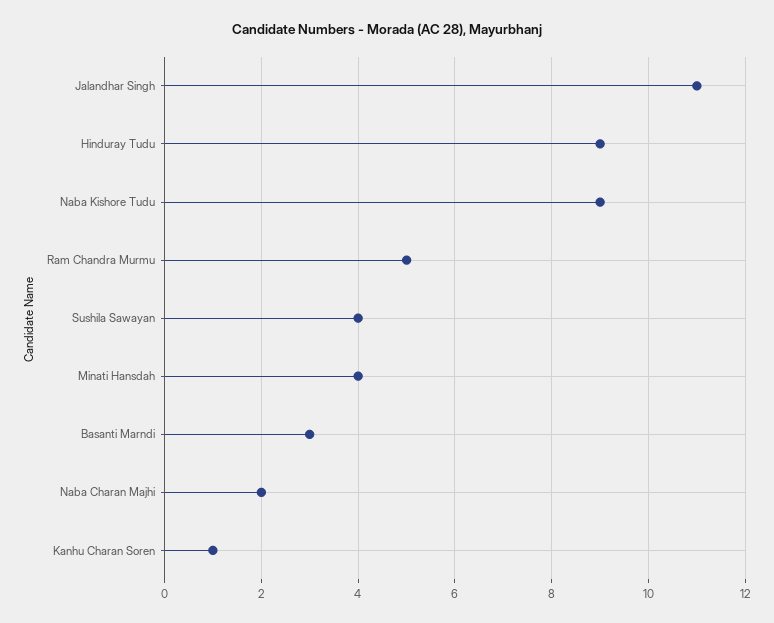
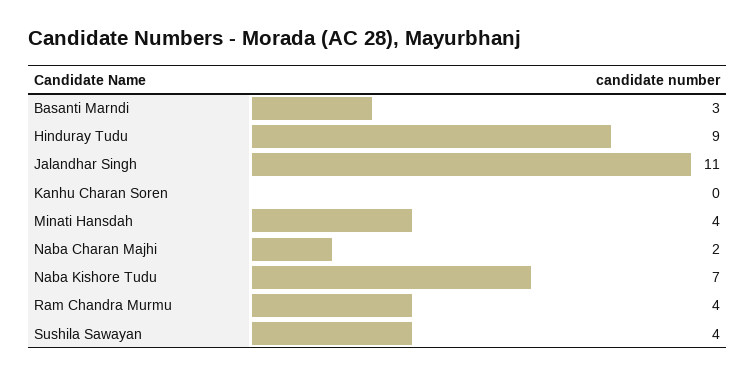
Naba Kishore Tudu: 9 -> 7
Ram Chandra Murmu: 5 -> 4
Kanhu Charan Soren: 1 -> 0

